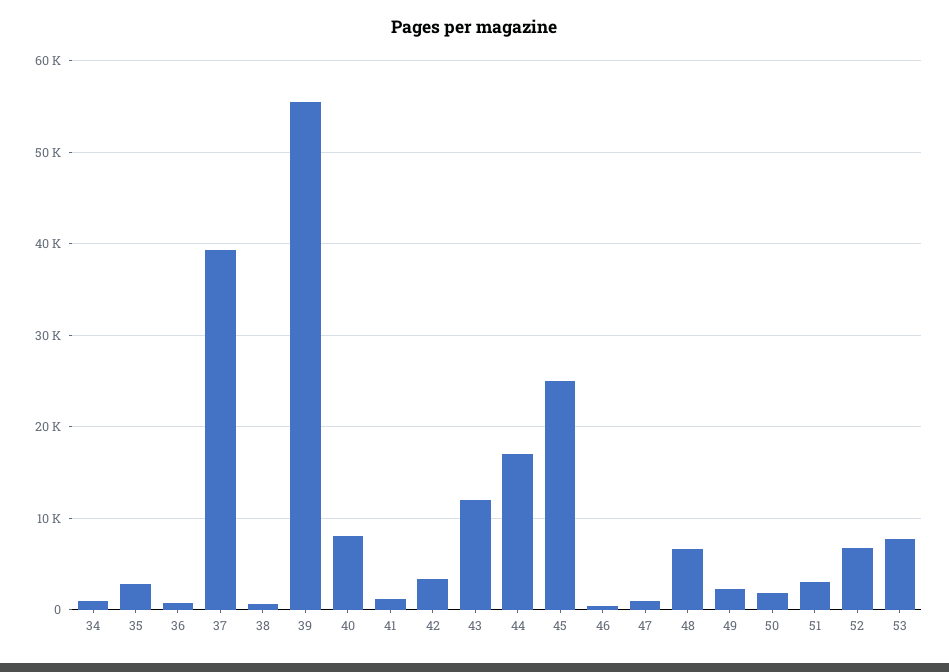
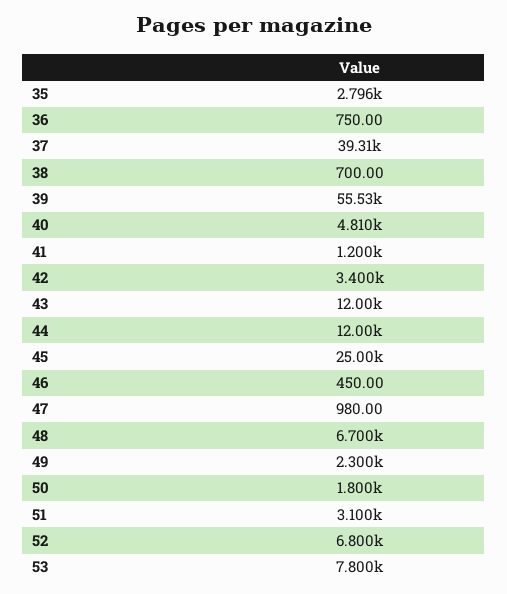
34: 1000 -> none
40: 8000 -> 4810
44: 17000 -> 12000

